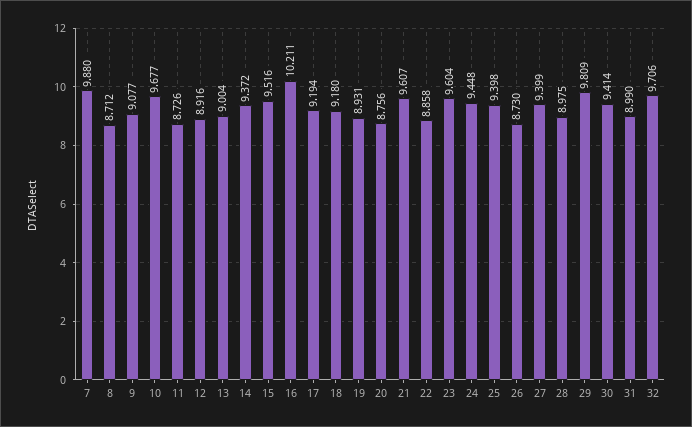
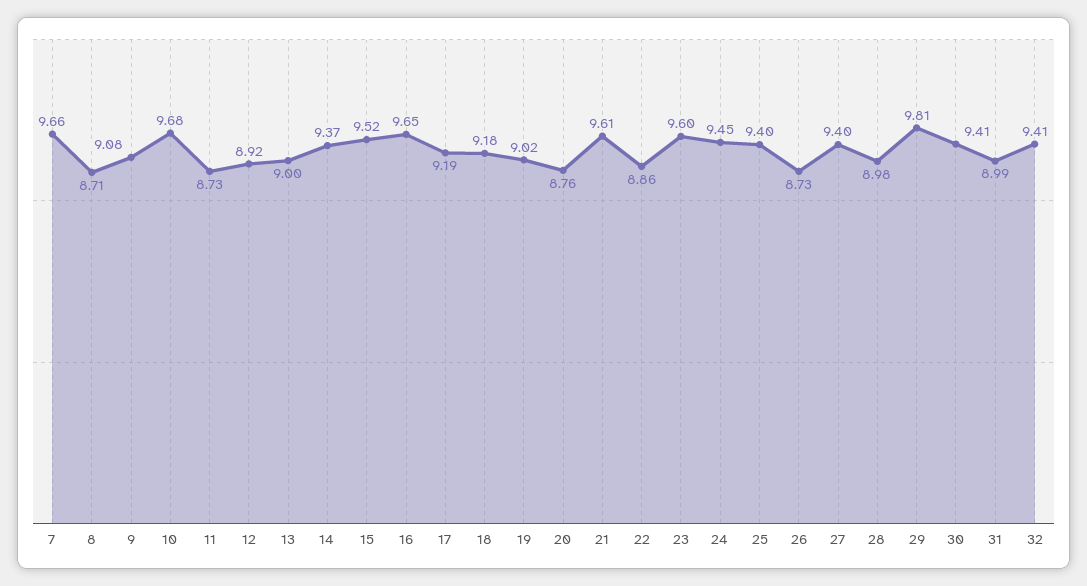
7: 9.88 -> 9.66
16: 10.211 -> 9.65
19: 8.931 -> 9.02
32: 9.706 -> 9.41

